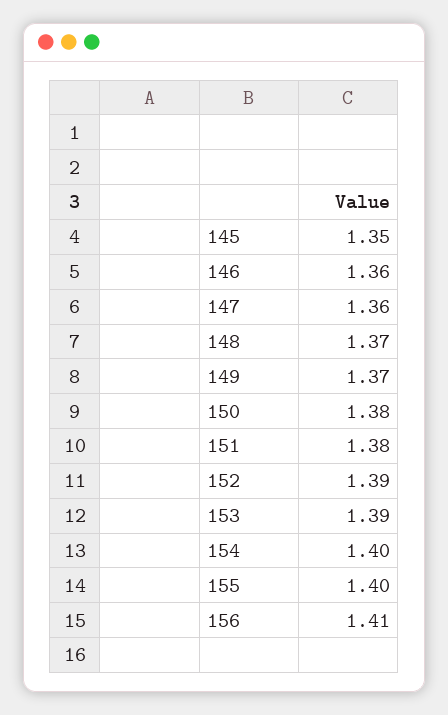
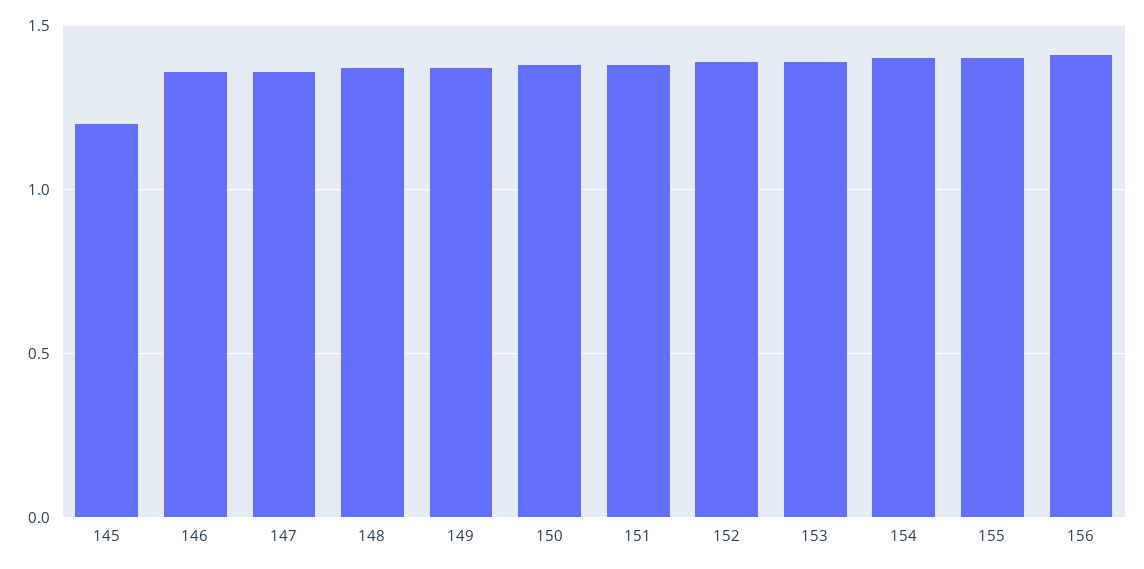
145: 1.35 -> 1.2

